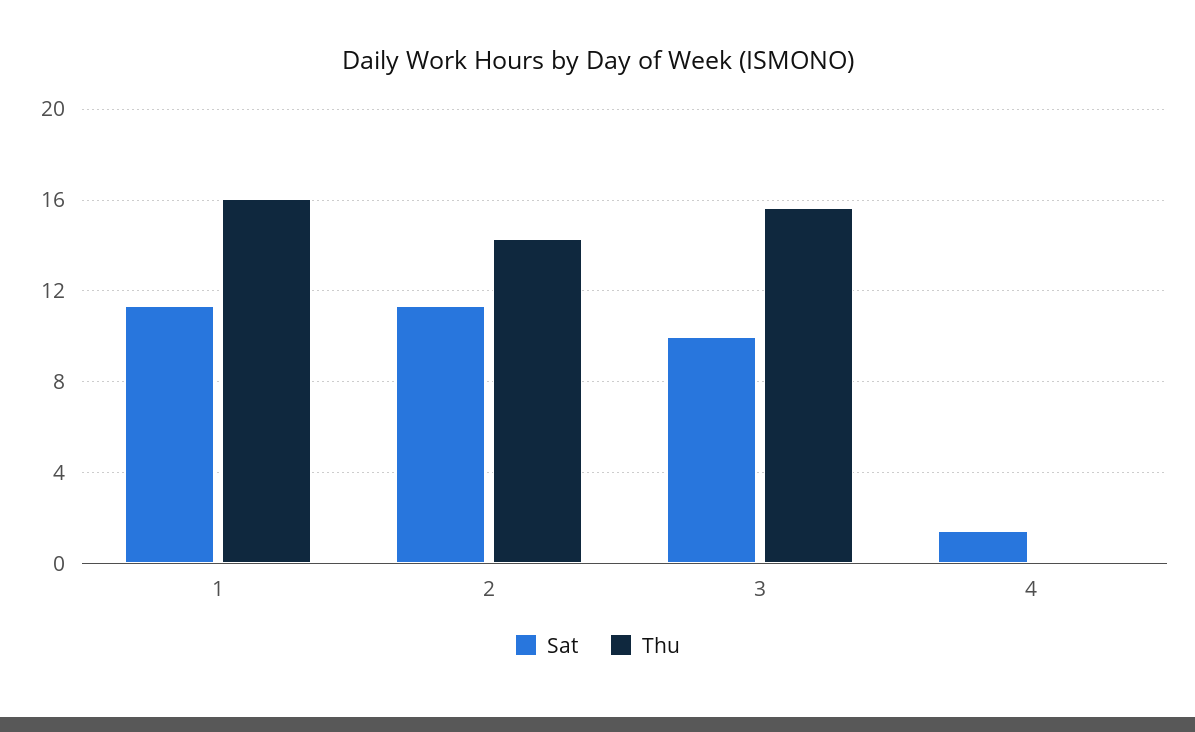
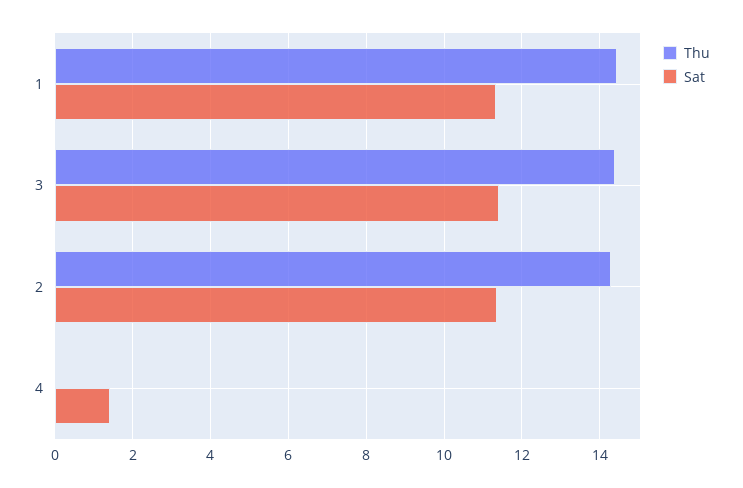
Thu, 1: 16 -> 14.4
Sat, 3: 10 -> 11.4
Thu, 3: 15.5 -> 14.4

